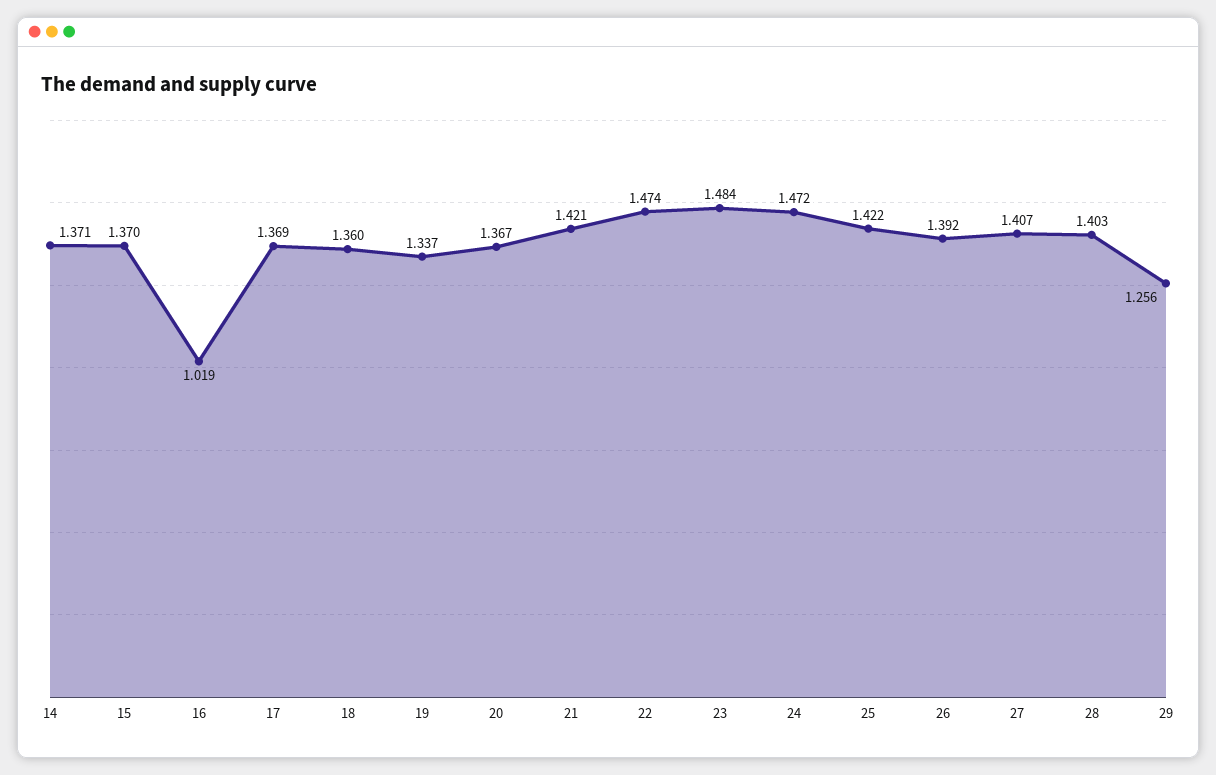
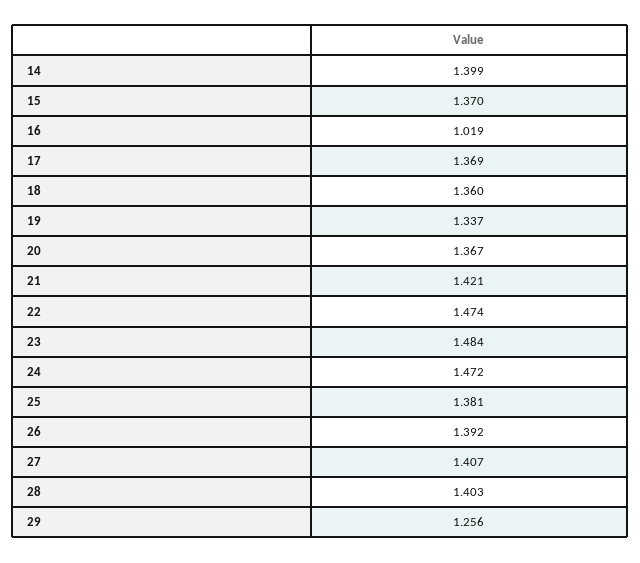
14: 1.371 -> 1.399
25: 1.422 -> 1.381

